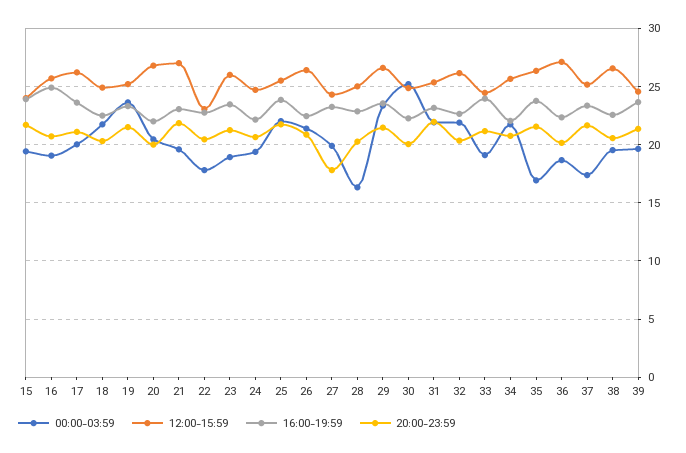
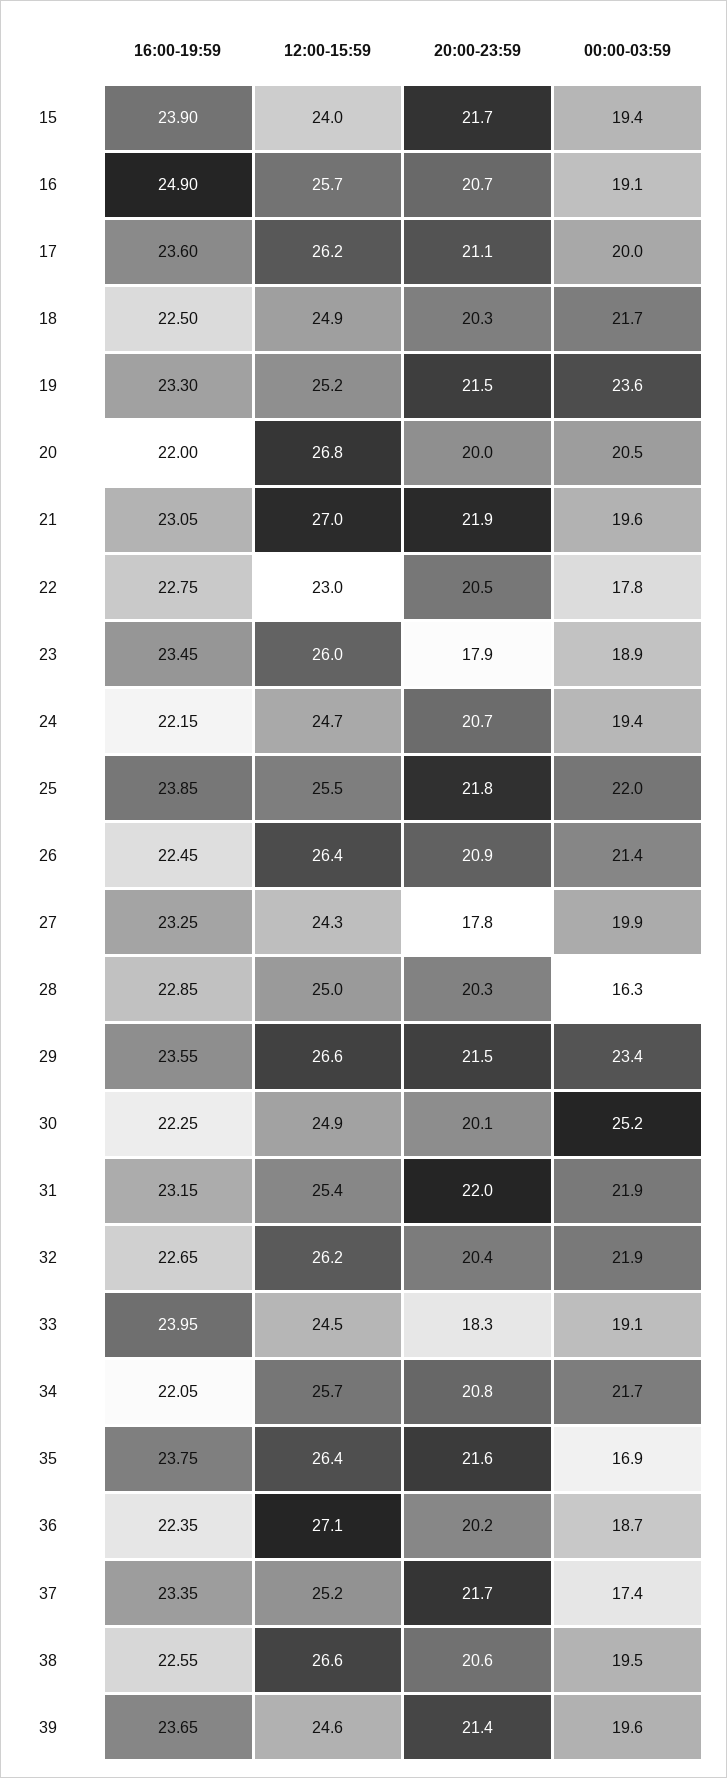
20:00-23:59, 23: 21 -> 17.9
20:00-23:59, 33: 21 -> 18.3

